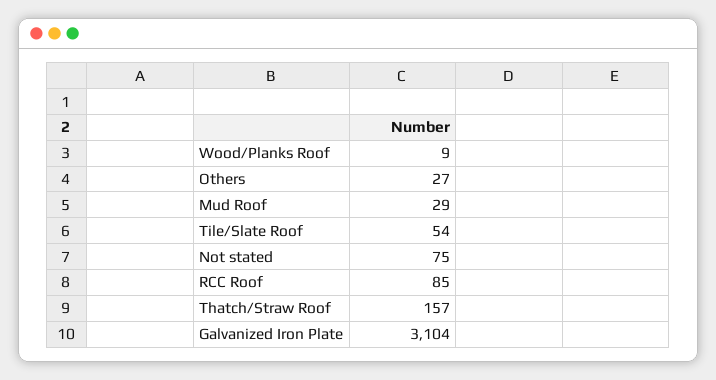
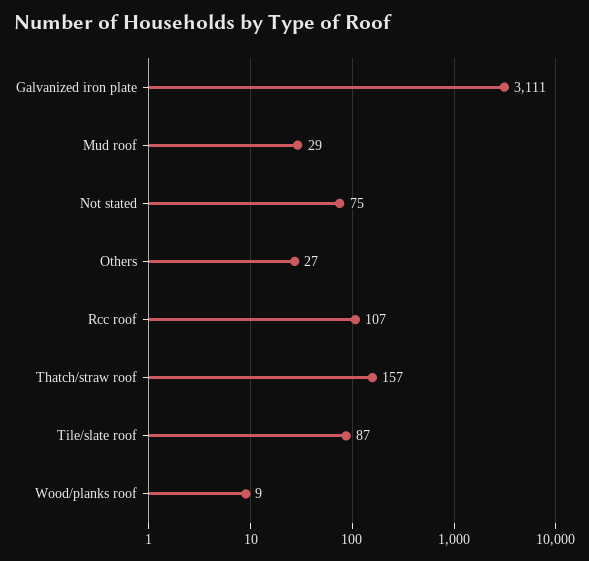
Tile/Slate Roof: 54 -> 87
RCC Roof: 85 -> 107
Galvanized Iron Plate: 3104 -> 3111

